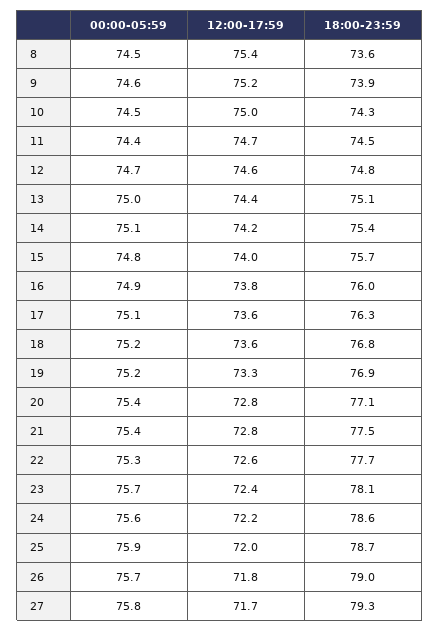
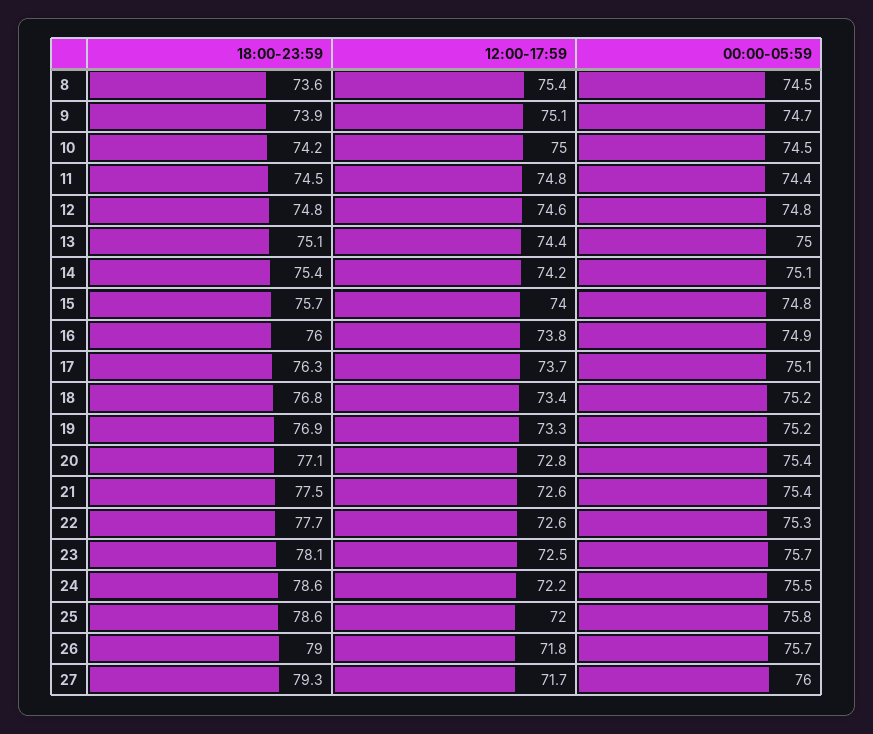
00:00-05:59, 9: 74.6 -> 74.7
12:00-17:59, 9: 75.2 -> 75.1
18:00-23:59, 10: 74.3 -> 74.2
12:00-17:59, 11: 74.7 -> 74.8
00:00-05:59, 12: 74.7 -> 74.8
12:00-17:59, 17: 73.6 -> 73.7
12:00-17:59, 18: 73.6 -> 73.4
12:00-17:59, 21: 72.8 -> 72.6
12:00-17:59, 23: 72.4 -> 72.5
00:00-05:59, 24: 75.6 -> 75.5
00:00-05:59, 25: 75.9 -> 75.8
18:00-23:59, 25: 78.7 -> 78.6
00:00-05:59, 27: 75.8 -> 76

